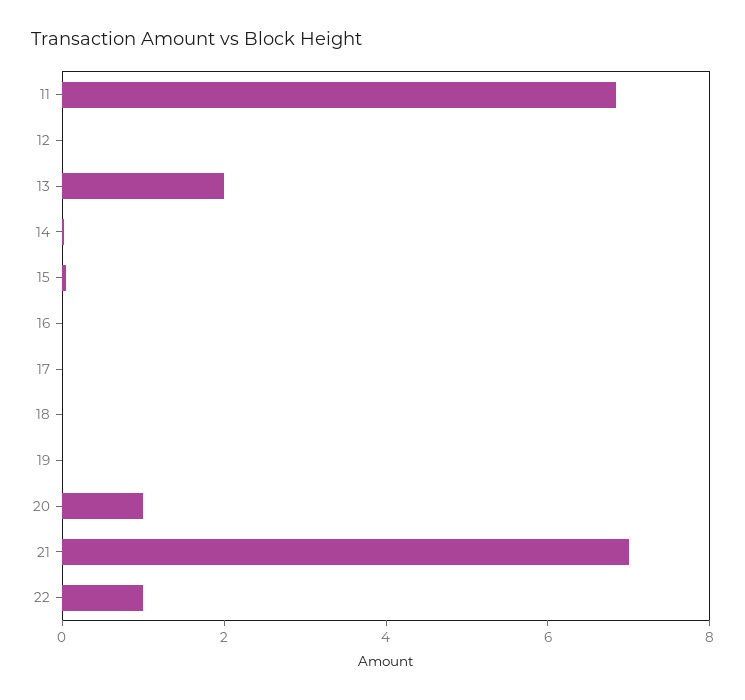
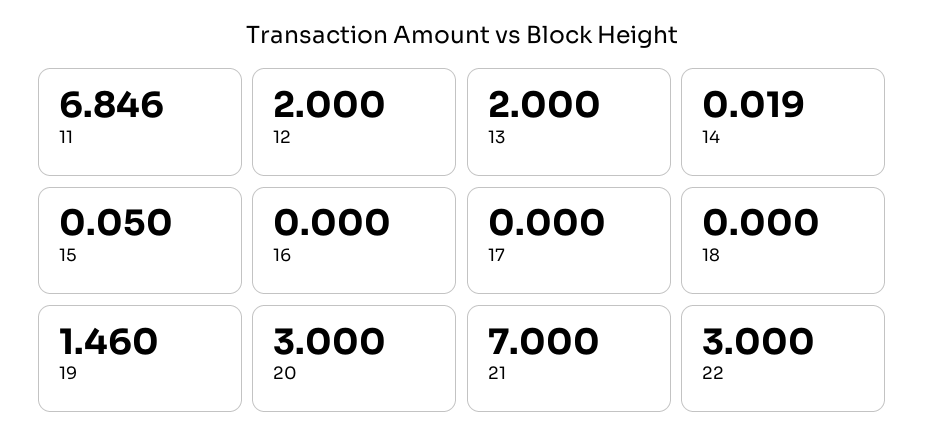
12: 0 -> 2
19: 0 -> 1.46
20: 1 -> 3
22: 1 -> 3

